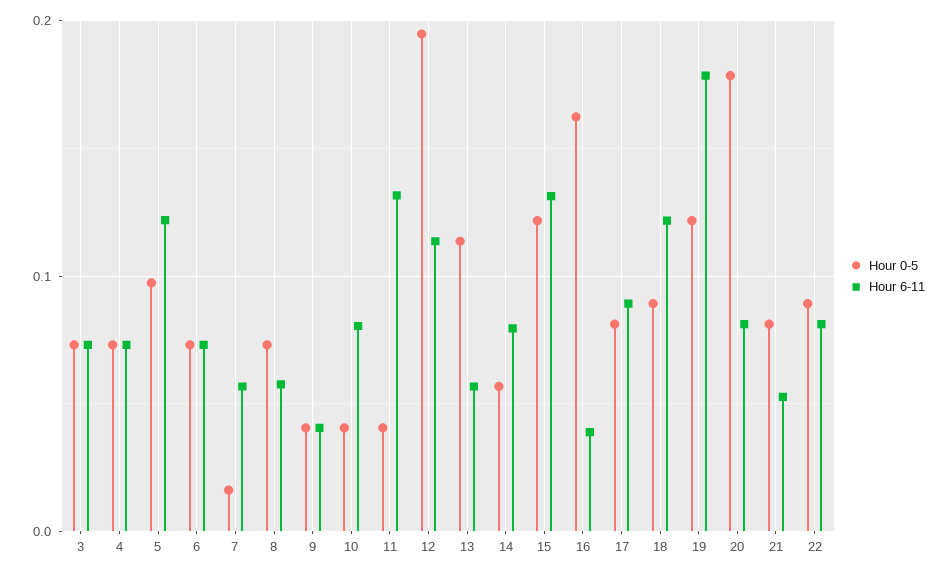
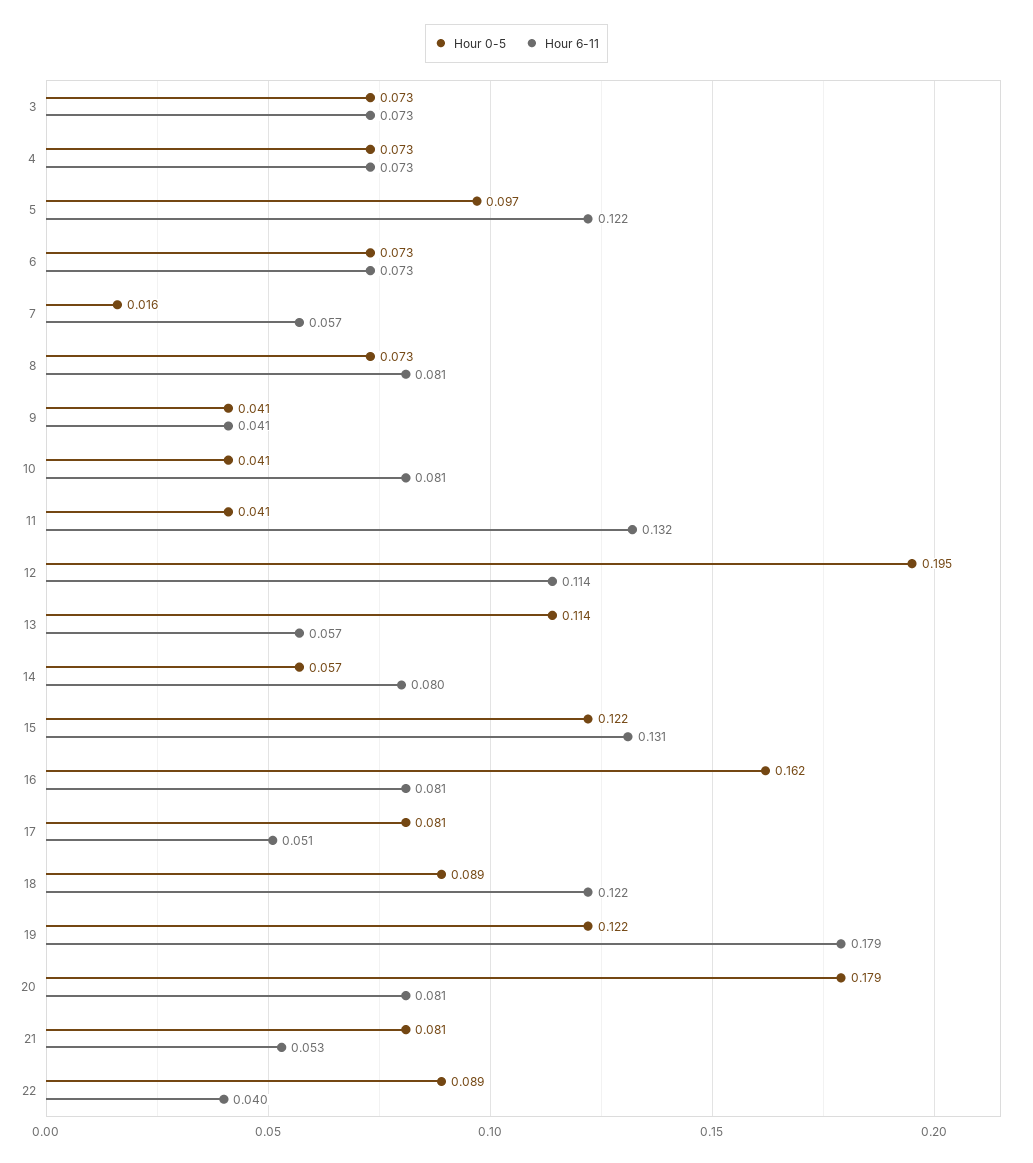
Hour 6-11, 8: 0.06 -> 0.081
Hour 6-11, 16: 0.04 -> 0.081
Hour 6-11, 17: 0.09 -> 0.051
Hour 6-11, 22: 0.08 -> 0.04

